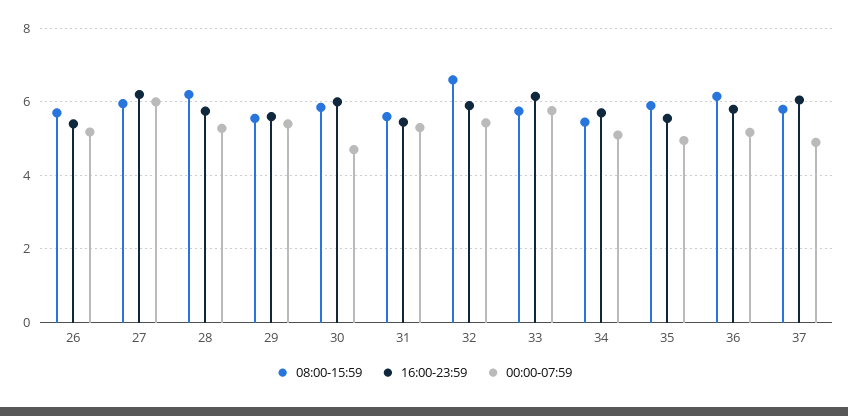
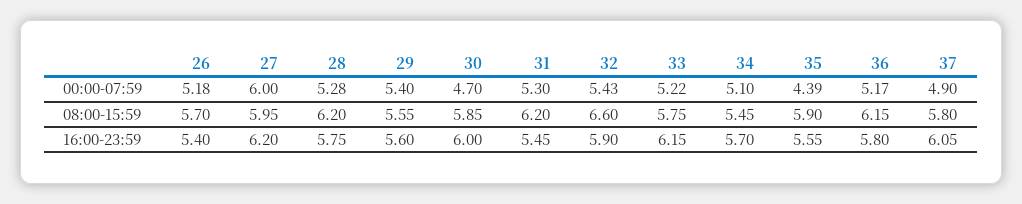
08:00-15:59, 31: 5.6 -> 6.2
00:00-07:59, 33: 5.8 -> 5.22
00:00-07:59, 35: 5 -> 4.39

